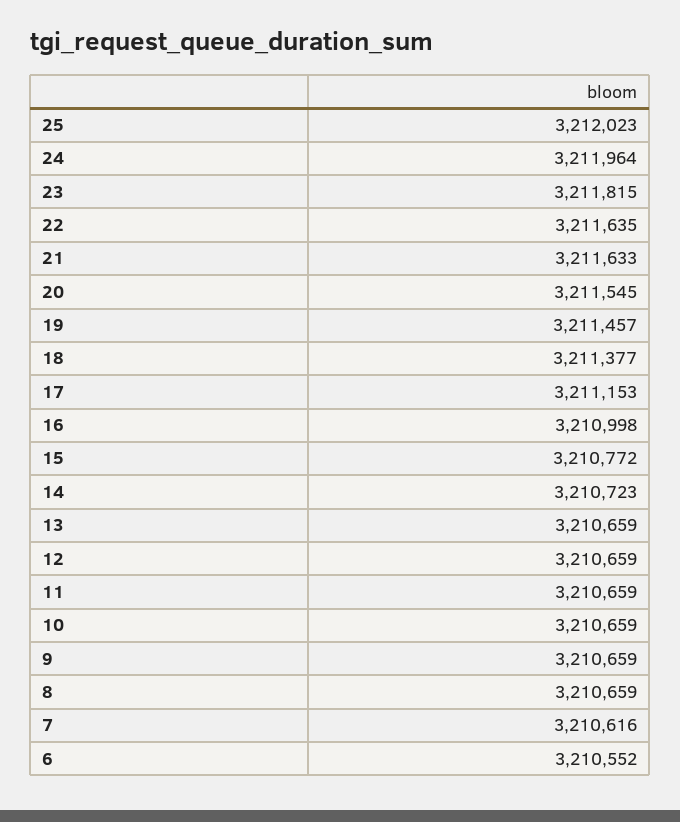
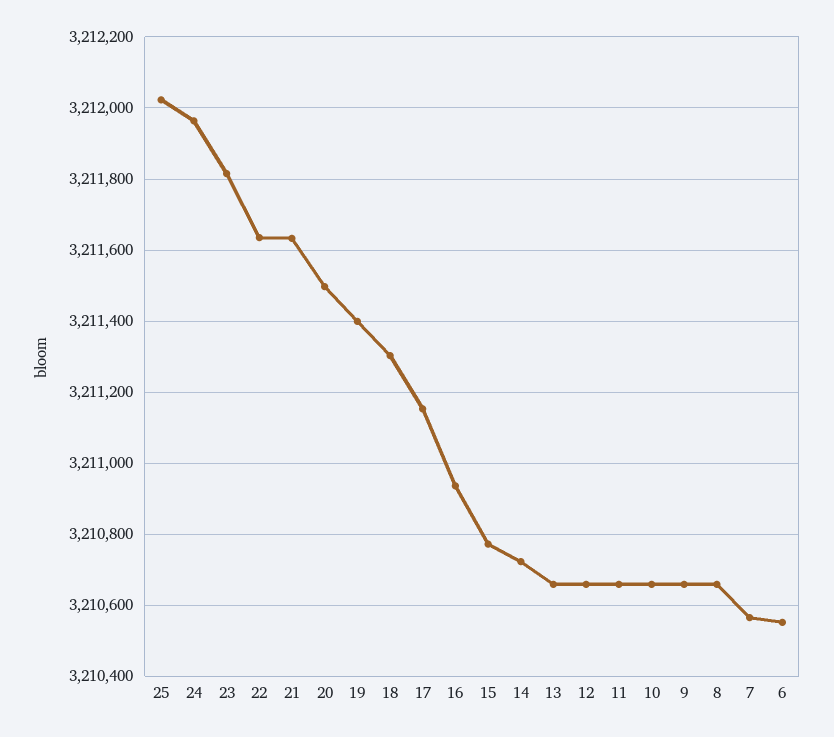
20: 3211545 -> 3211500
19: 3211457 -> 3211400
18: 3211377 -> 3211300
16: 3210998 -> 3210940
7: 3210616 -> 3210560

